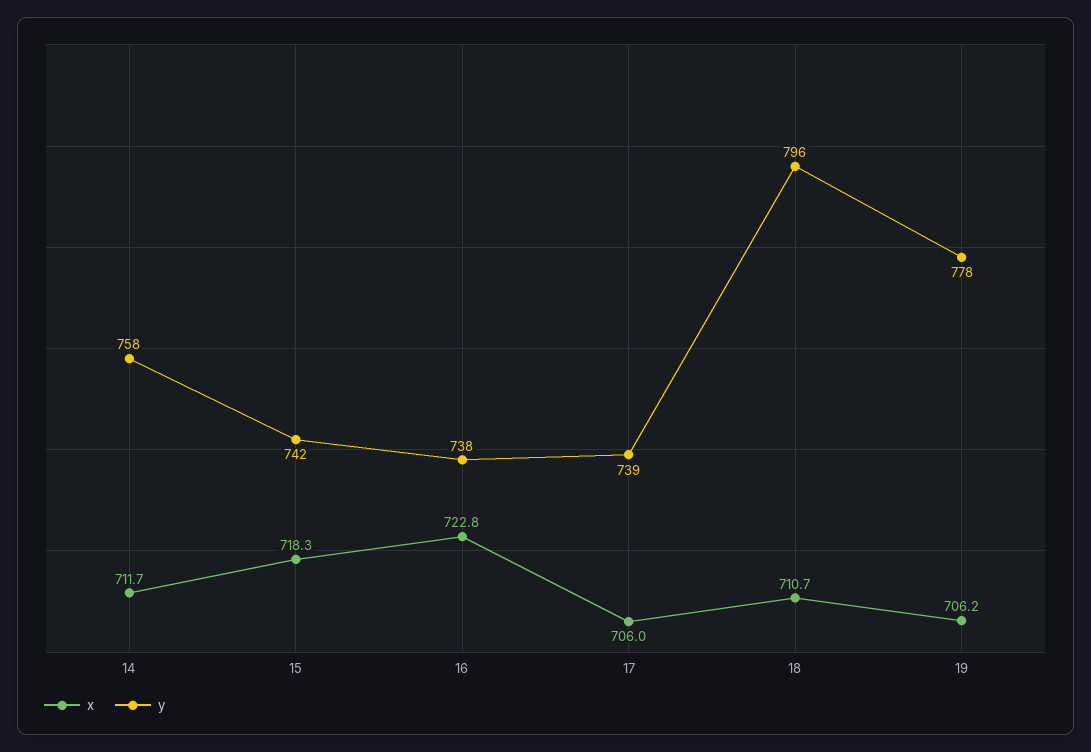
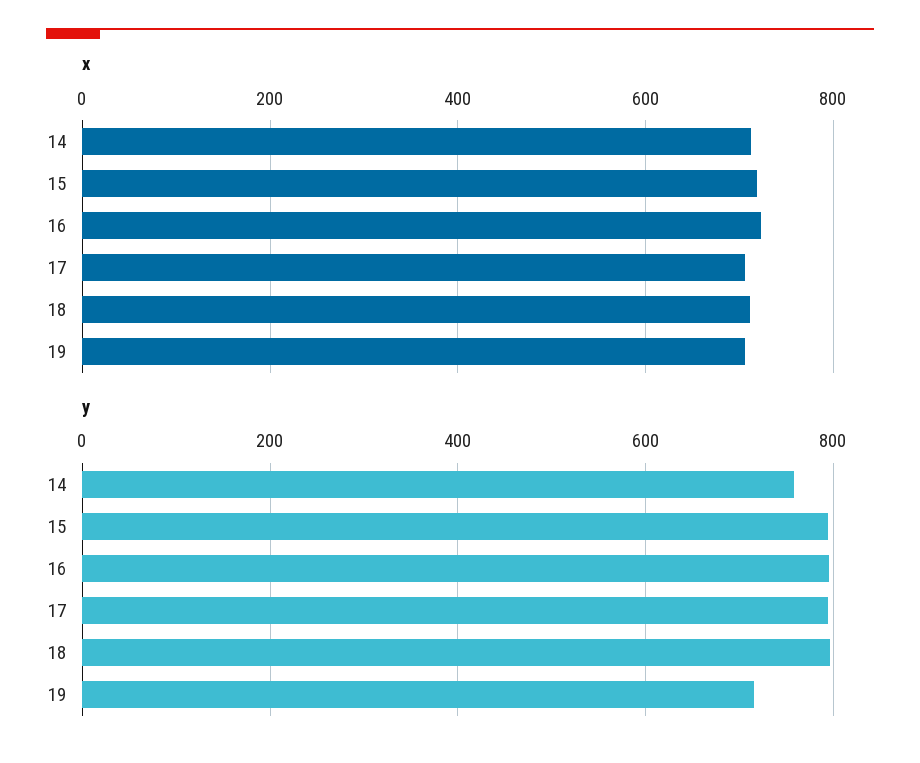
y, 15: 742 -> 800
y, 16: 738 -> 800
y, 17: 739 -> 800
y, 19: 778 -> 720

